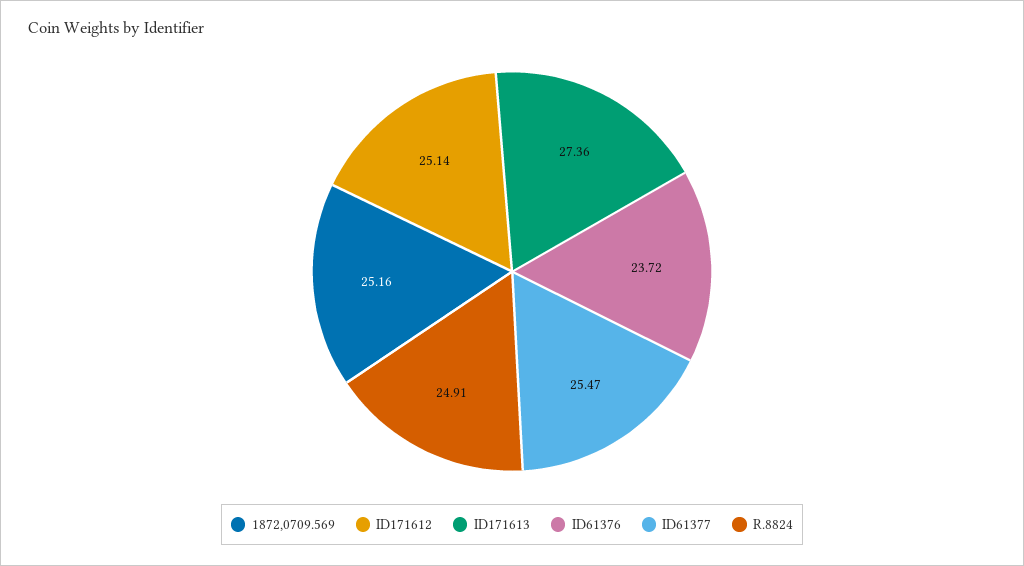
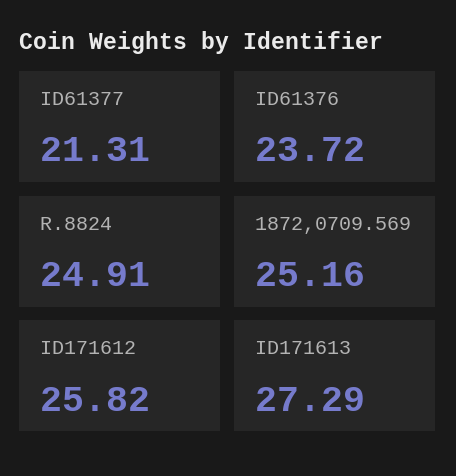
ID171612: 25.14 -> 25.82
ID171613: 27.36 -> 27.29
ID61377: 25.47 -> 21.31

